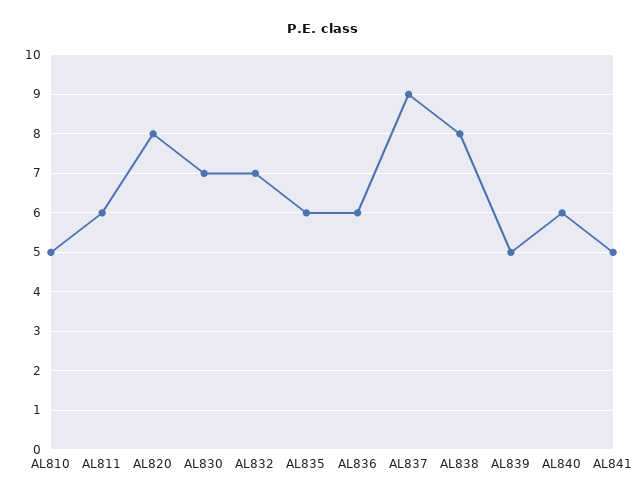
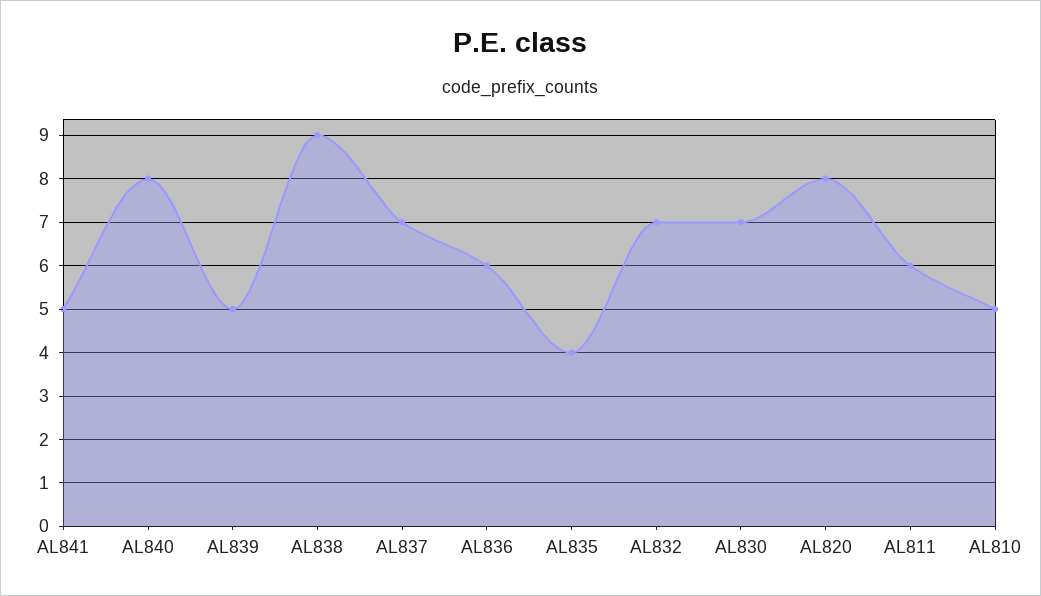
AL835: 6 -> 4
AL837: 9 -> 7
AL838: 8 -> 9
AL840: 6 -> 8

